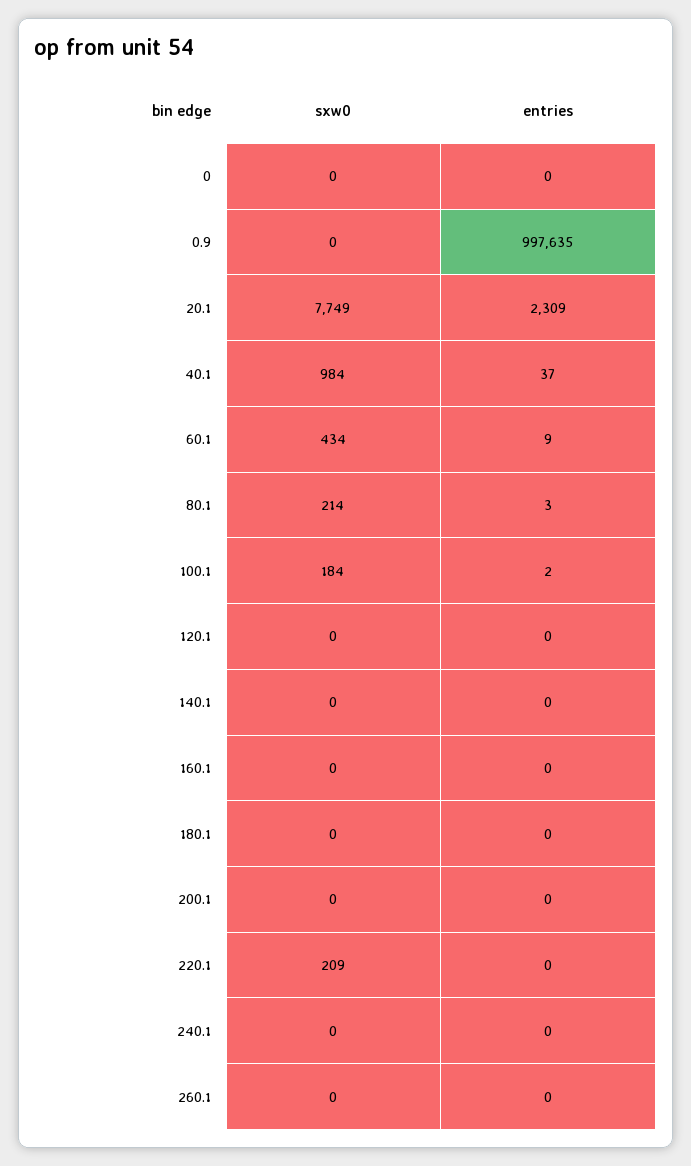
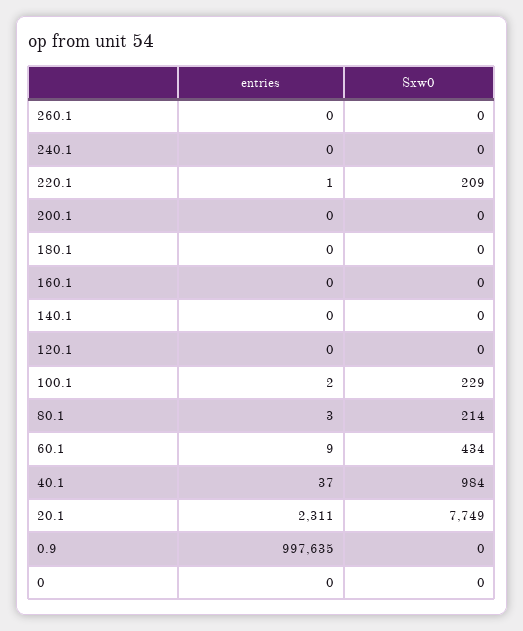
entries, 20.1: 2309 -> 2311
sxw0, 100.1: 184 -> 229
entries, 220.1: 0 -> 1

